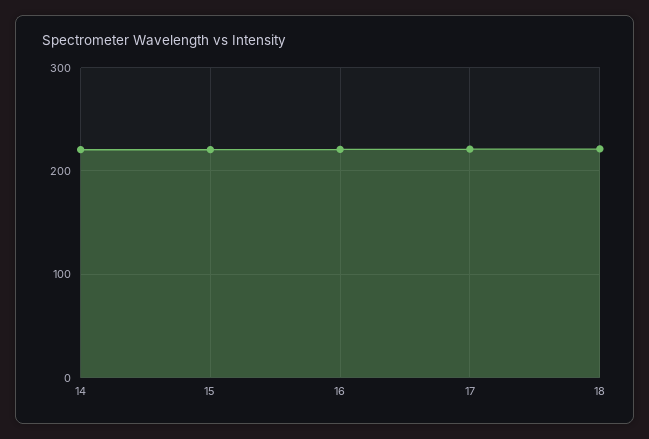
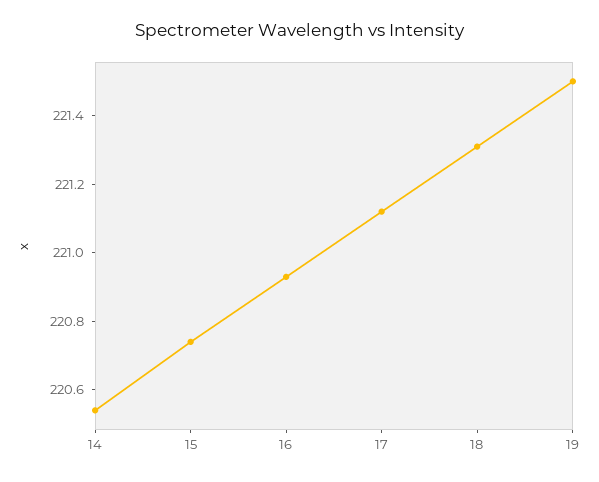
19: none -> 221.5

